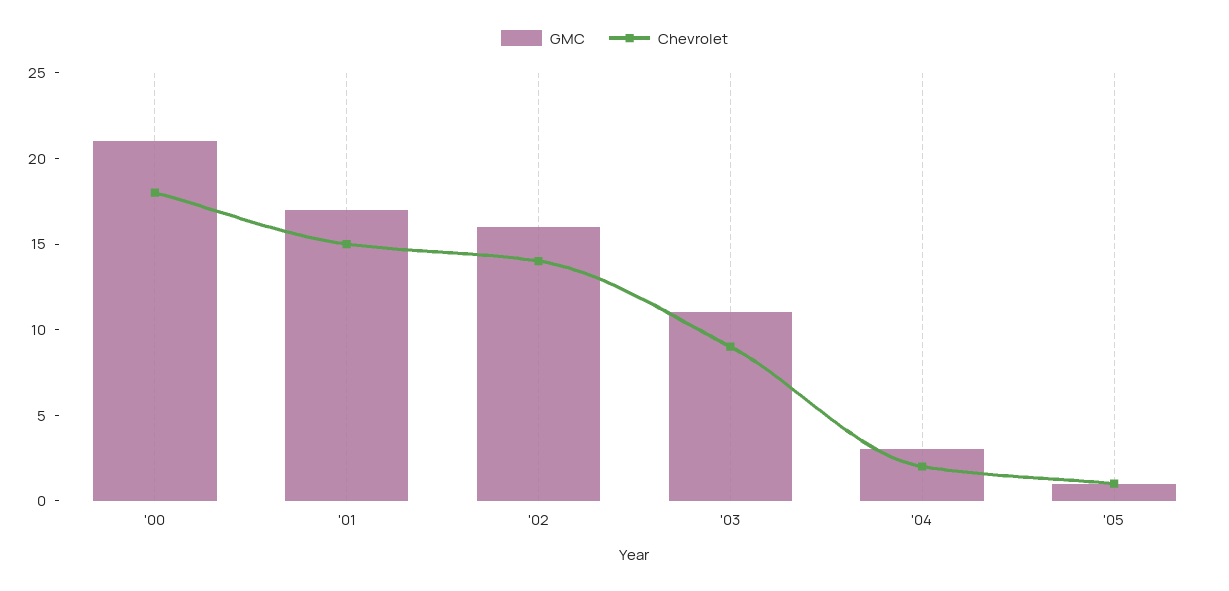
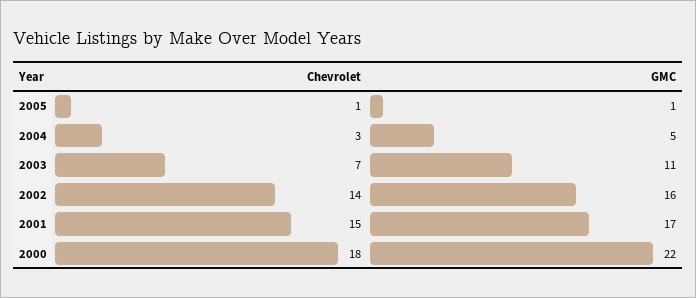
GMC, '00: 21 -> 22
Chevrolet, '03: 9 -> 7
GMC, '04: 3 -> 5
Chevrolet, '04: 2 -> 3

